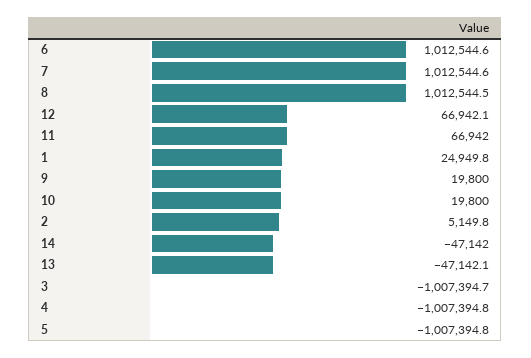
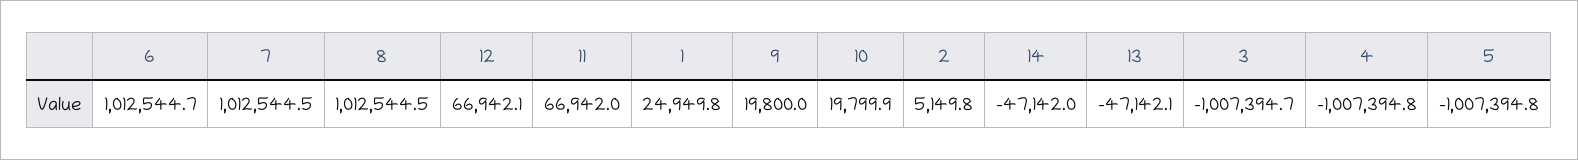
6: 1012544.6 -> 1012544.7
7: 1012544.6 -> 1012544.5
10: 19800 -> 19799.9

